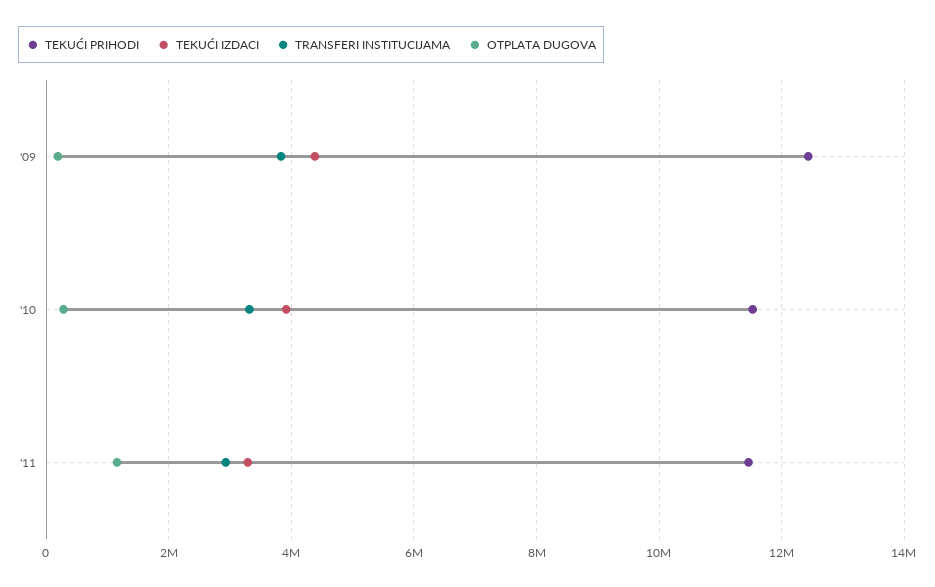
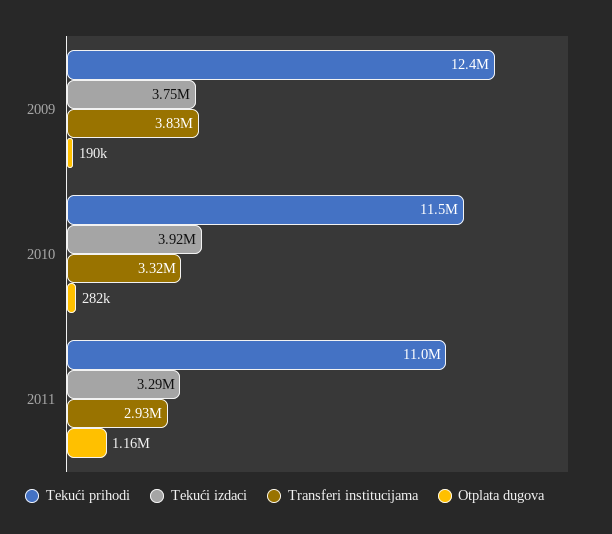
TEKUĆI IZDACI, '09: 4400000 -> 3750000
TEKUĆI PRIHODI, '11: 11400000 -> 11000000

